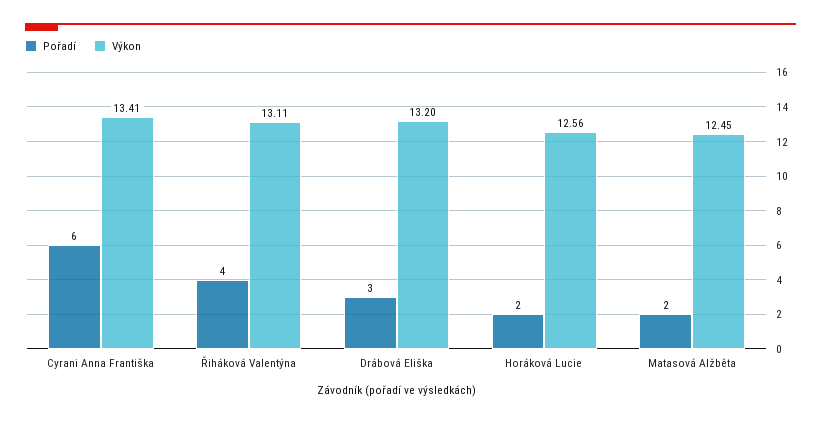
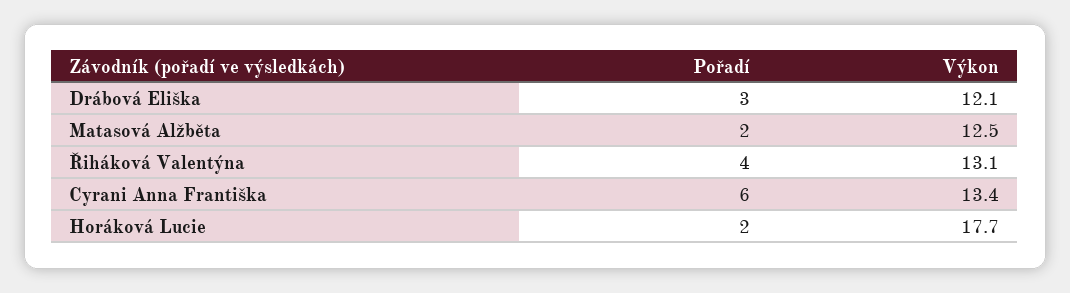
Výkon, Drábová Eliška: 13.2 -> 12.1
Výkon, Horáková Lucie: 12.56 -> 17.7

